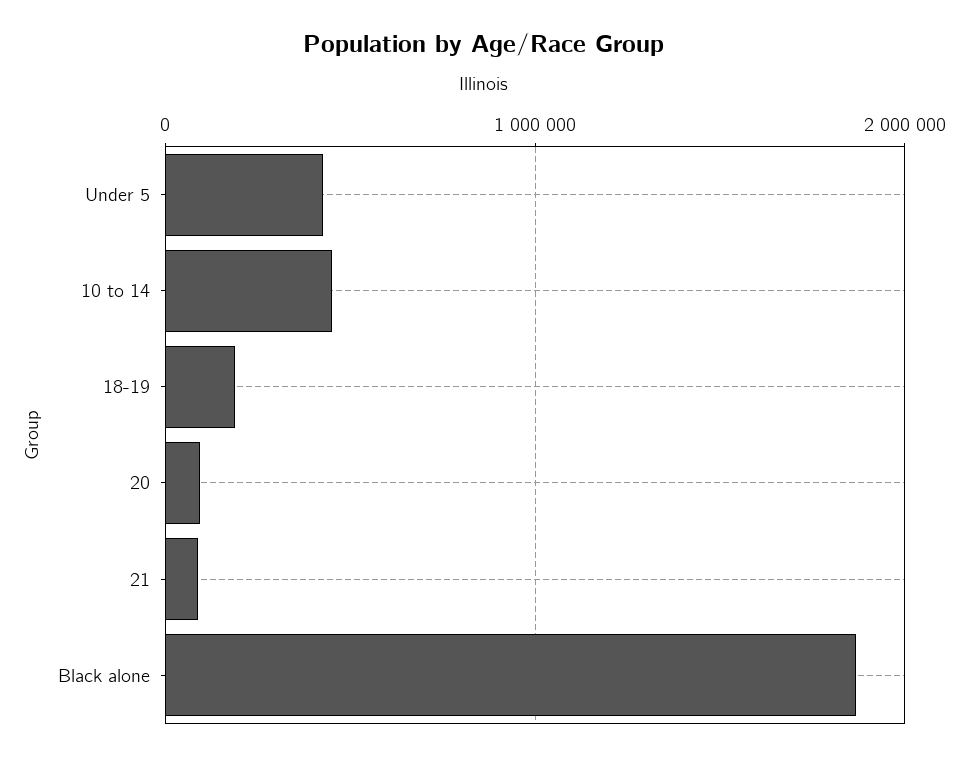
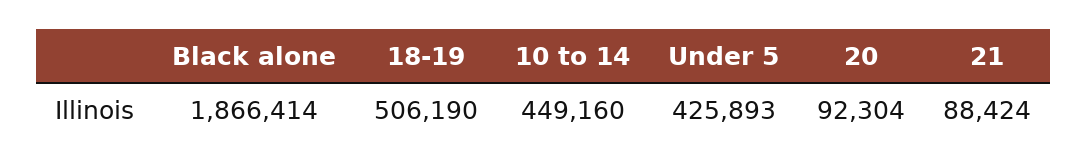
18-19: 200000 -> 506190

